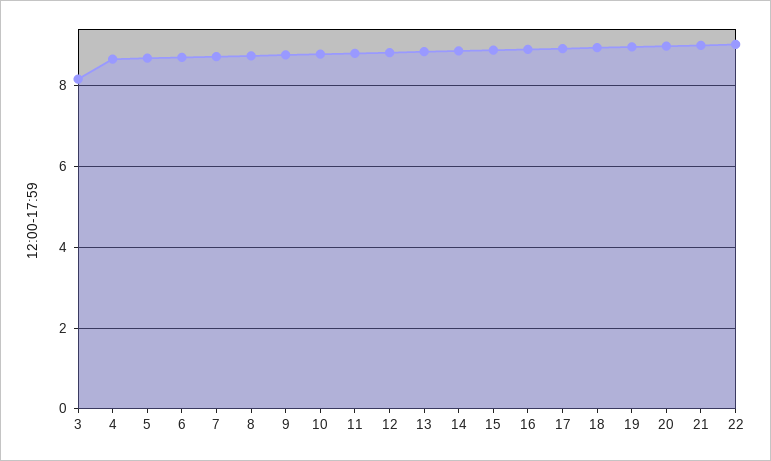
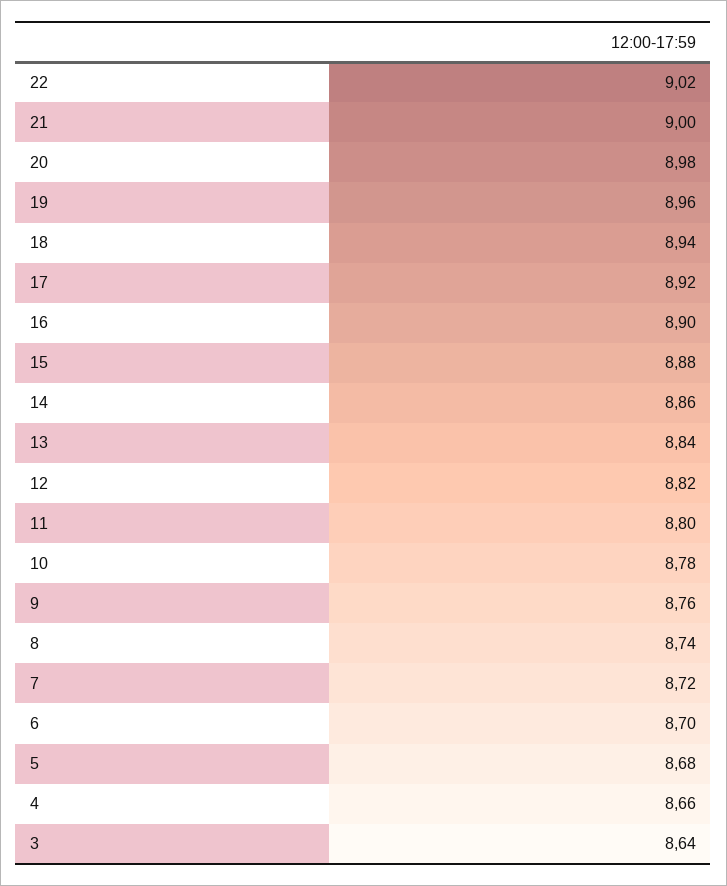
3: 8.2 -> 8.64

